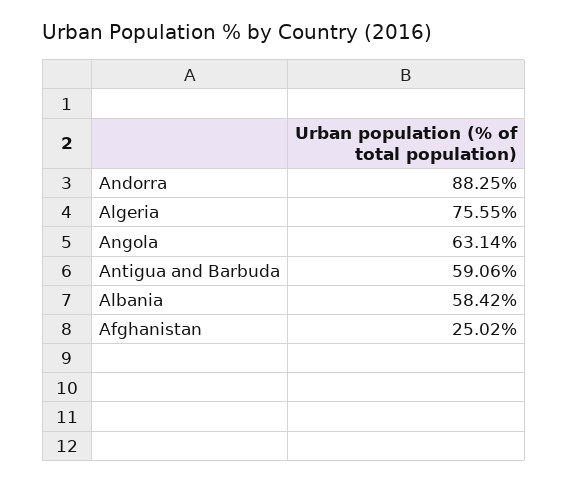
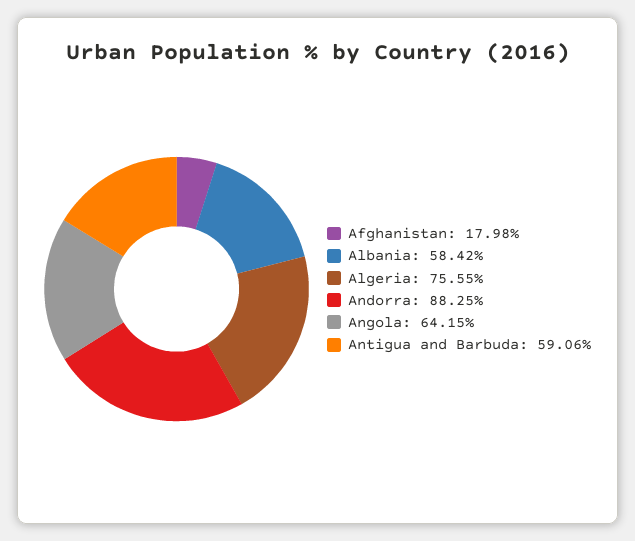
Angola: 63.14 -> 64.15
Afghanistan: 25.02 -> 17.98

